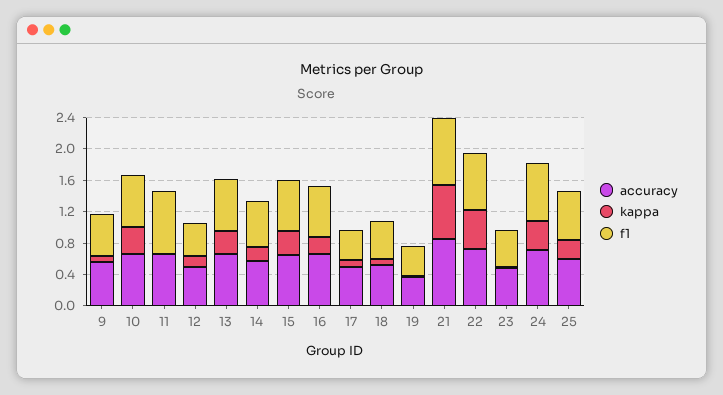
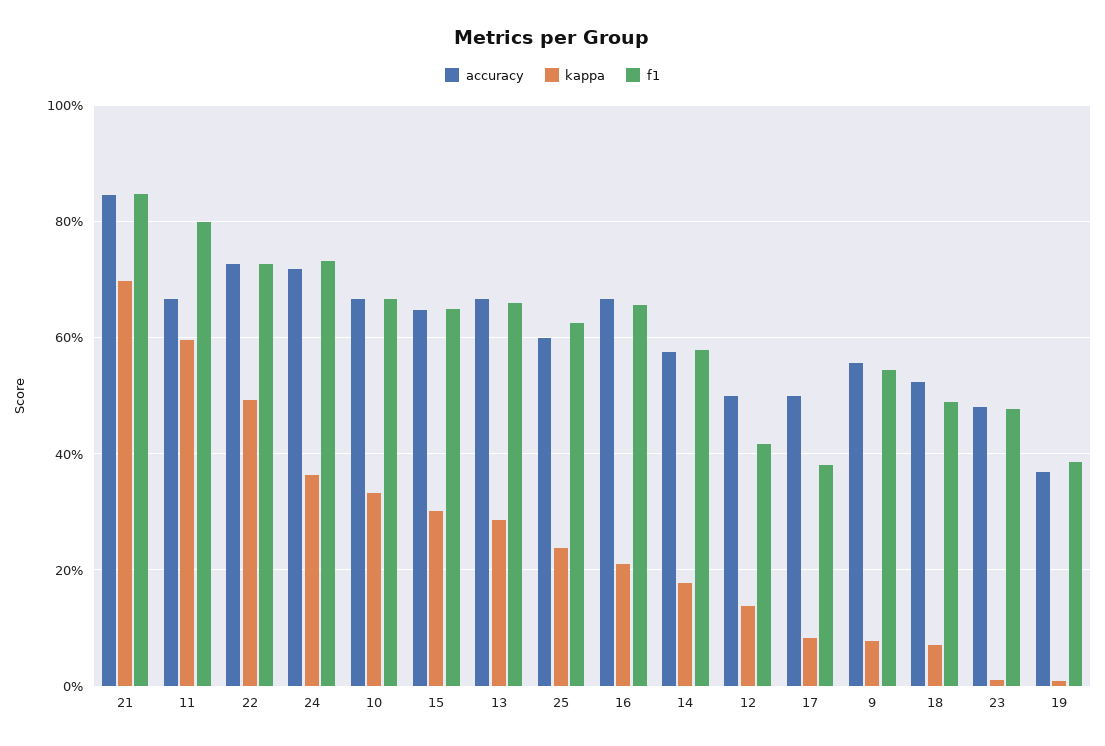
kappa, 11: 0 -> 0.6

